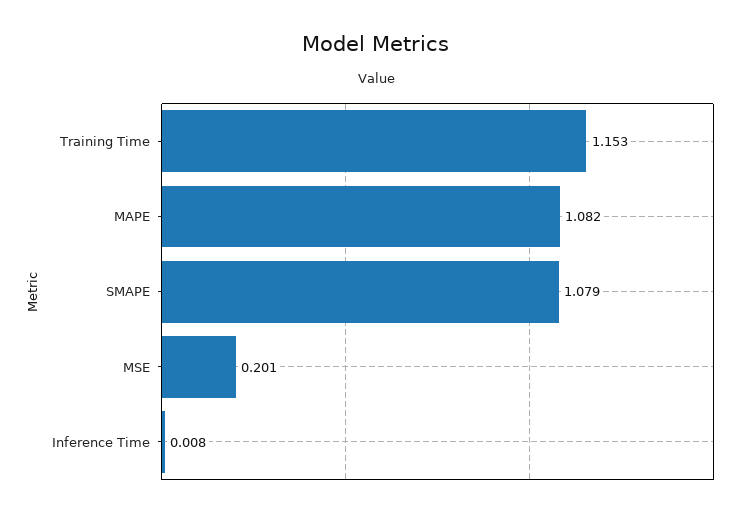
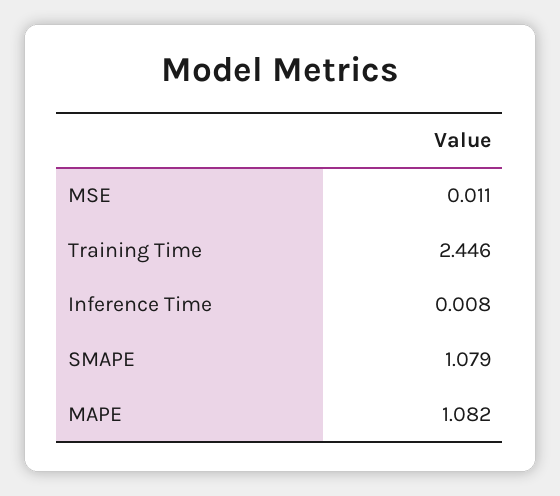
Training Time: 1.153 -> 2.446
MSE: 0.201 -> 0.011

